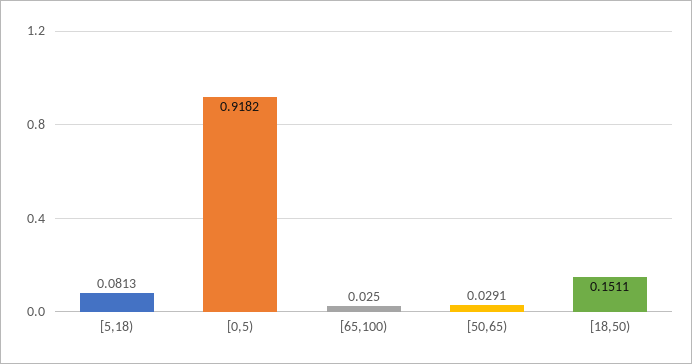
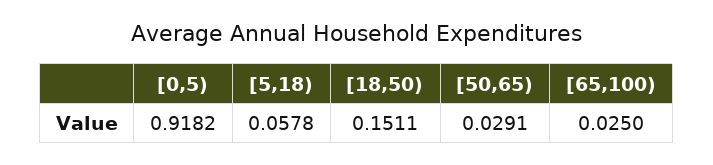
[5,18): 0.0813 -> 0.0578

